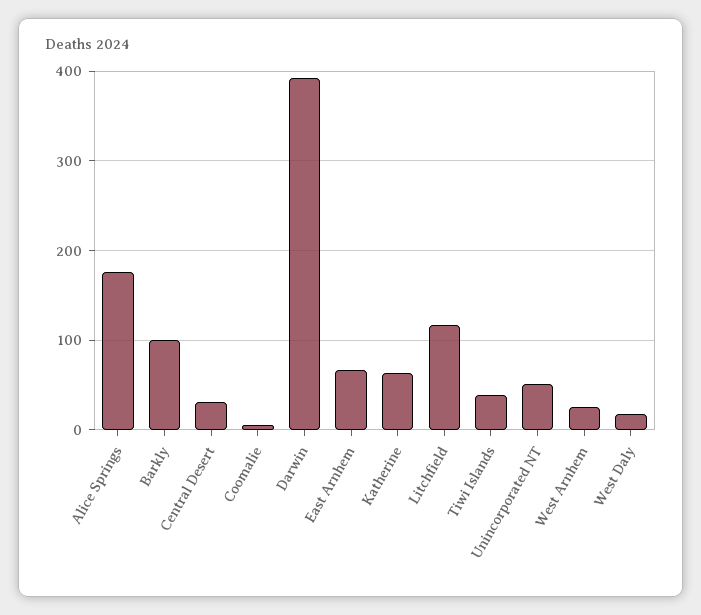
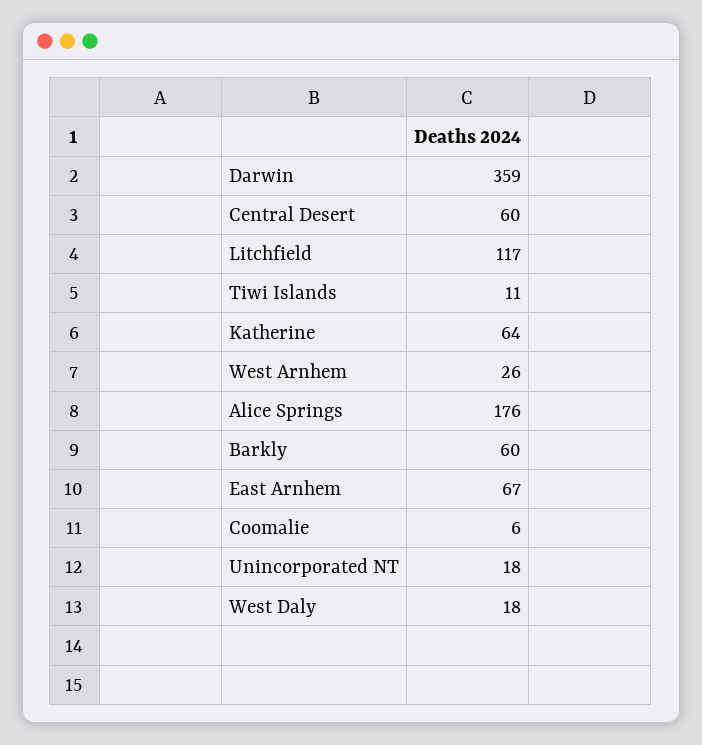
Barkly: 100 -> 60
Central Desert: 30 -> 60
Darwin: 390 -> 359
Tiwi Islands: 40 -> 11
Unincorporated NT: 50 -> 18

